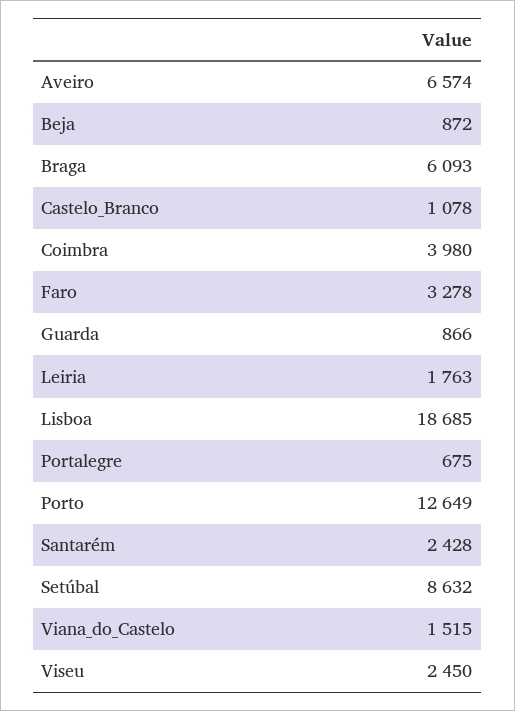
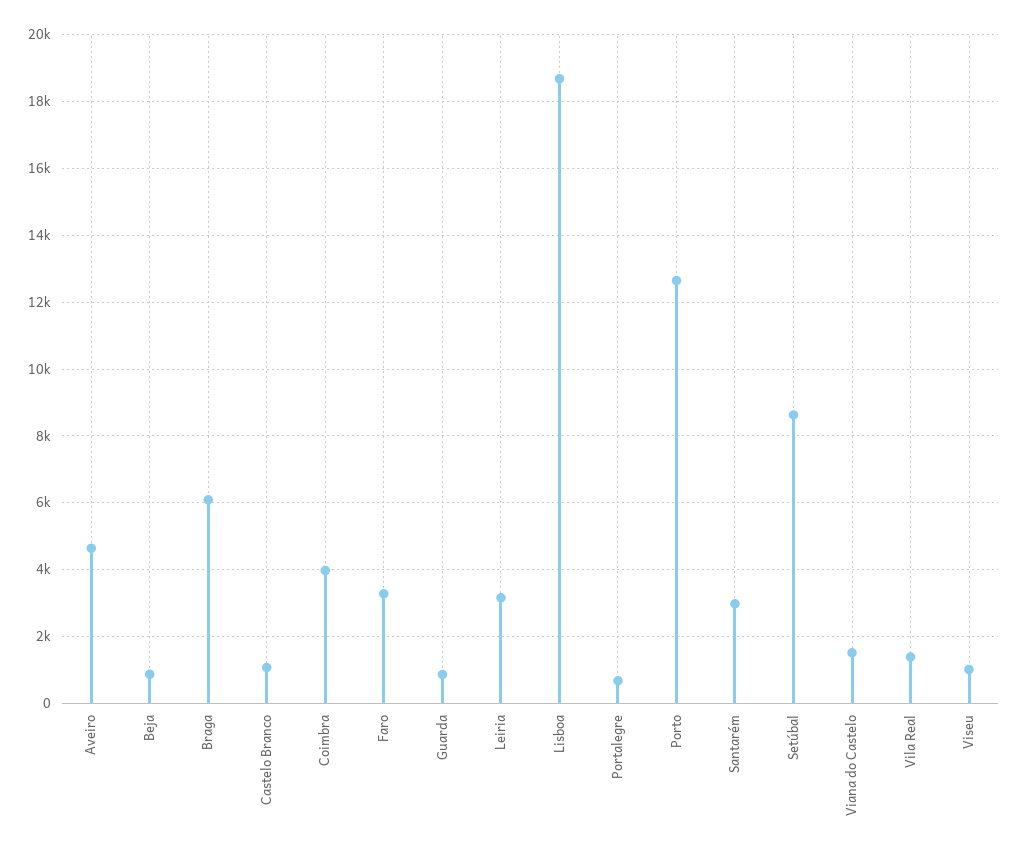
Aveiro: 6574 -> 4600
Leiria: 1763 -> 3200
Santarém: 2428 -> 3000
Viseu: 2450 -> 1000
Vila Real: none -> 1400

